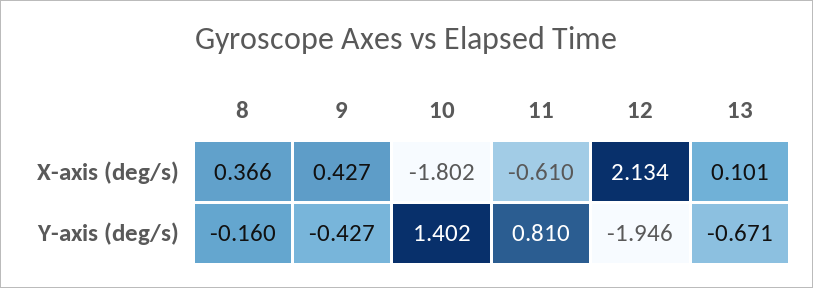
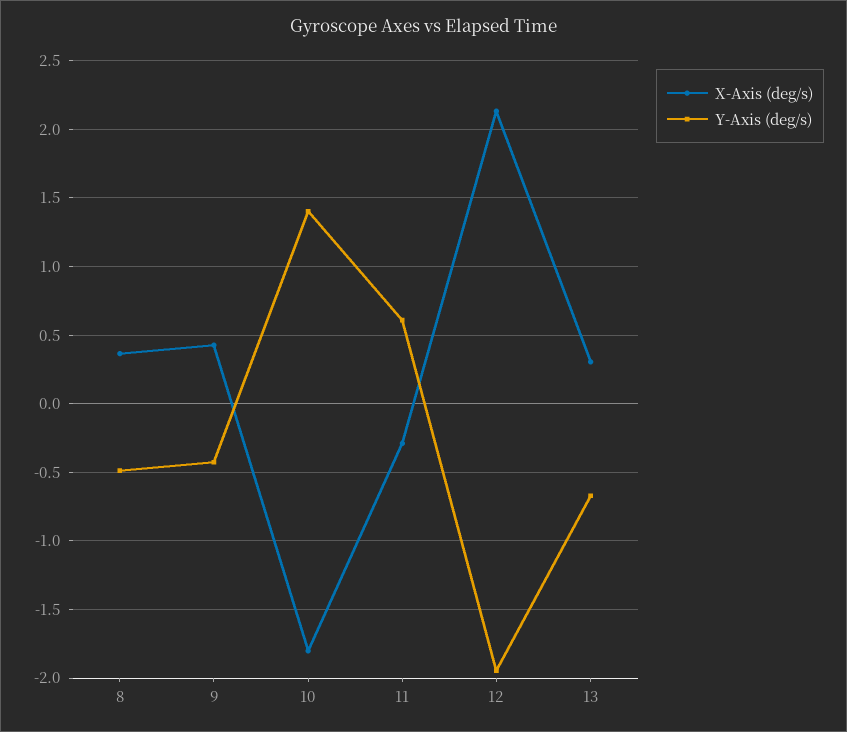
X-axis (deg/s), 11: -0.61 -> -0.3
X-axis (deg/s), 13: 0.101 -> 0.3
Y-axis (deg/s), 8: -0.16 -> -0.5
Y-axis (deg/s), 11: 0.81 -> 0.6

